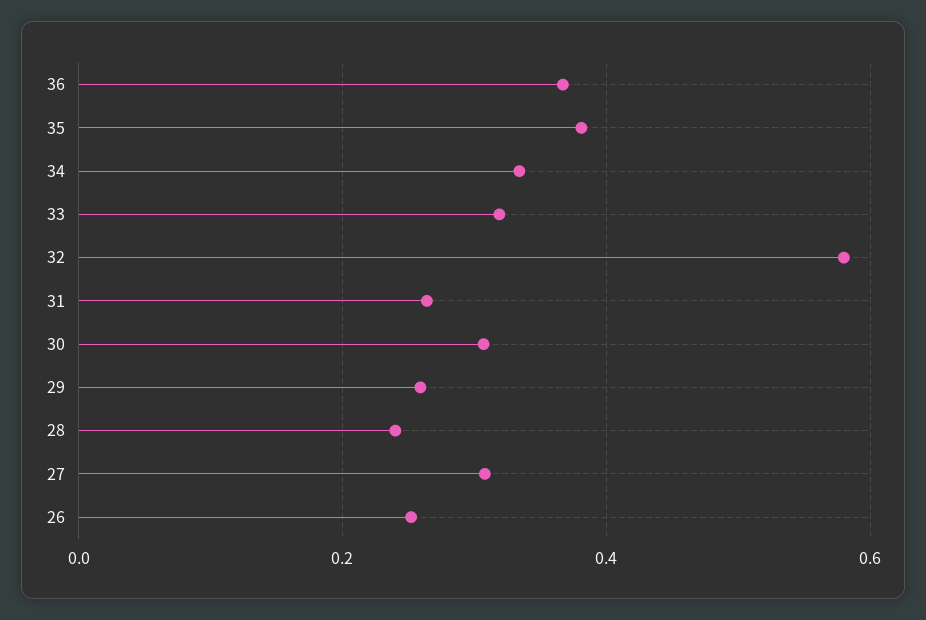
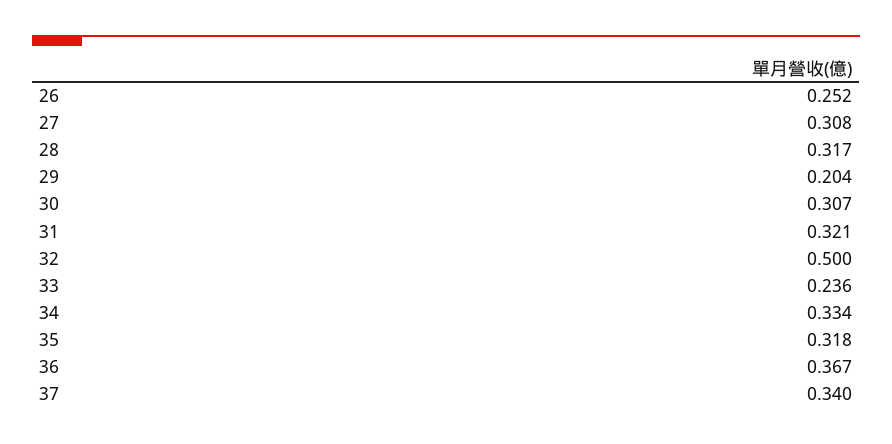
35: 0.38 -> 0.318
33: 0.32 -> 0.236
32: 0.58 -> 0.5
31: 0.26 -> 0.321
29: 0.26 -> 0.204
28: 0.24 -> 0.317
37: none -> 0.34

